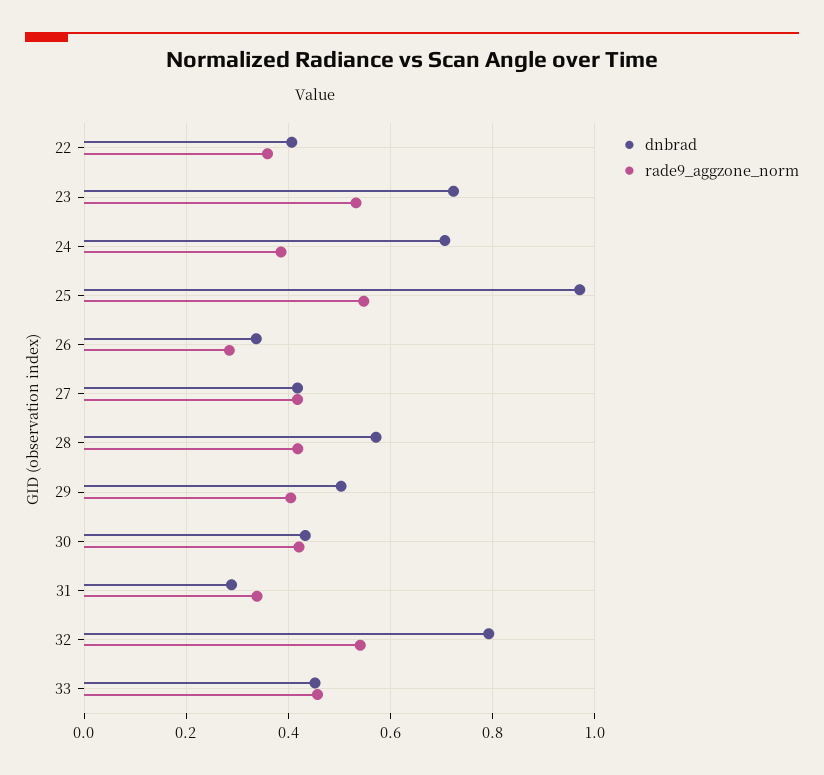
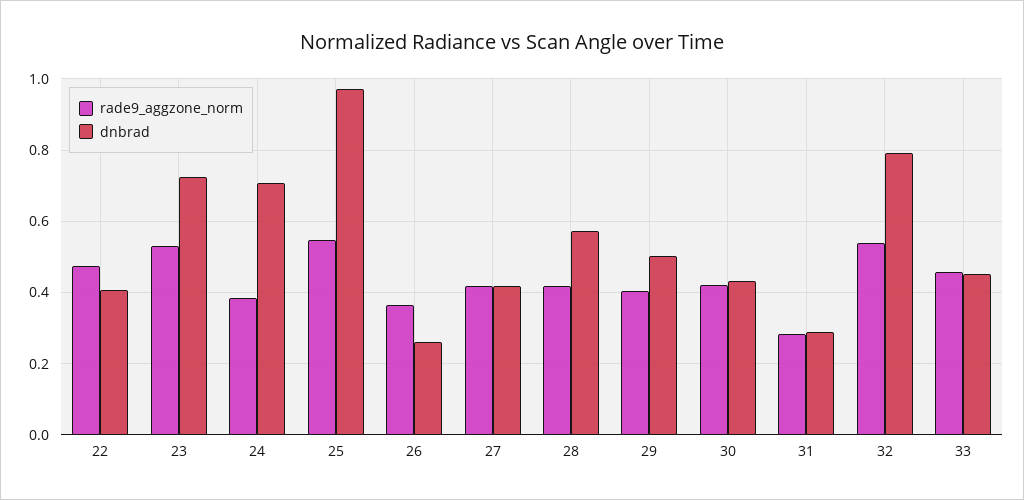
rade9_aggzone_norm, 22: 0.36 -> 0.48
dnbrad, 26: 0.34 -> 0.26
rade9_aggzone_norm, 26: 0.28 -> 0.36
rade9_aggzone_norm, 31: 0.34 -> 0.28

